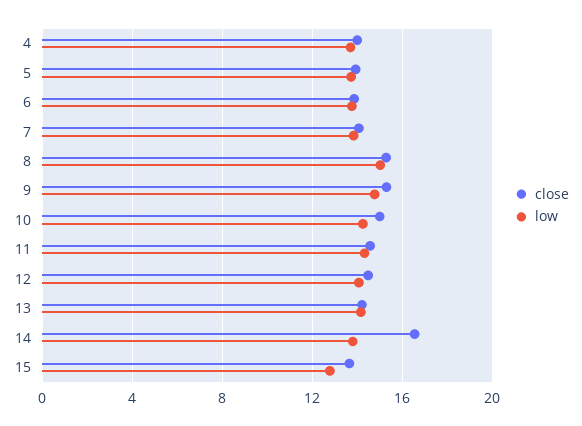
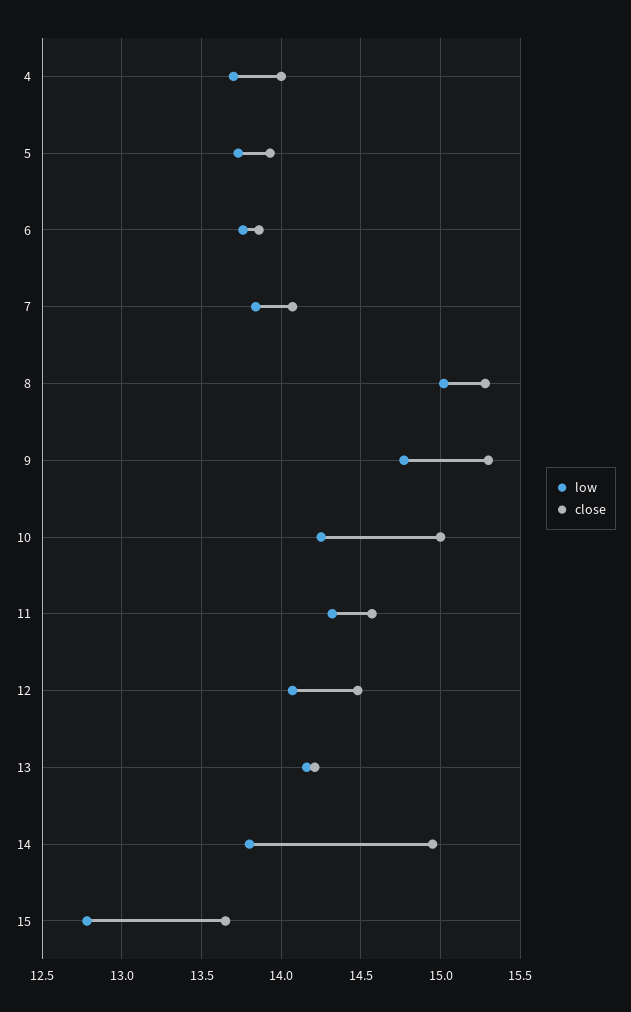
close, 14: 16.5 -> 14.95

